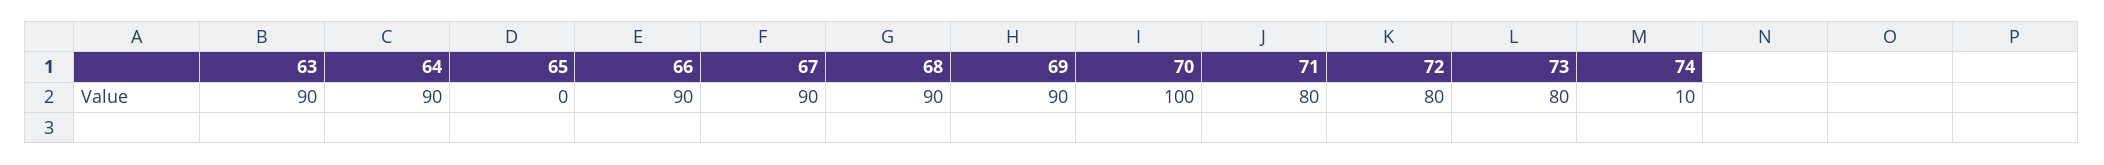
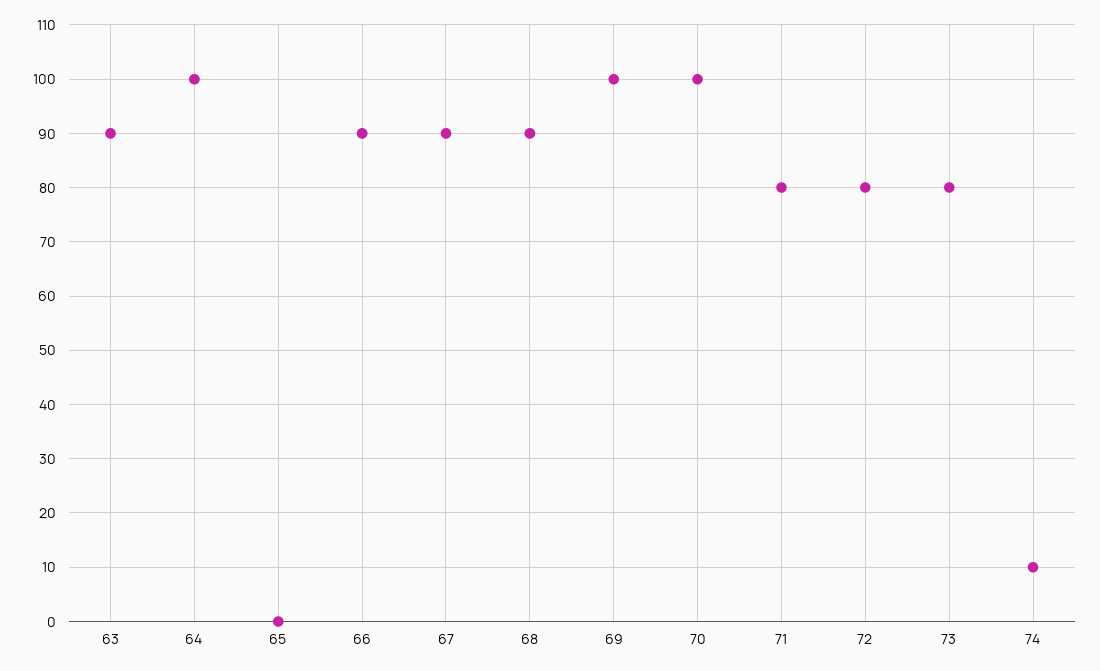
64: 90 -> 100
69: 90 -> 100

